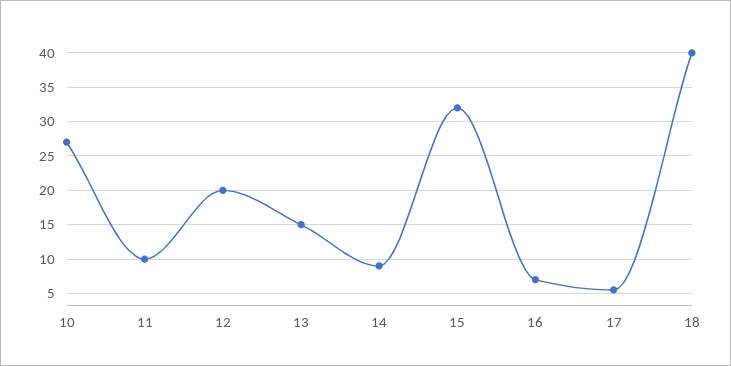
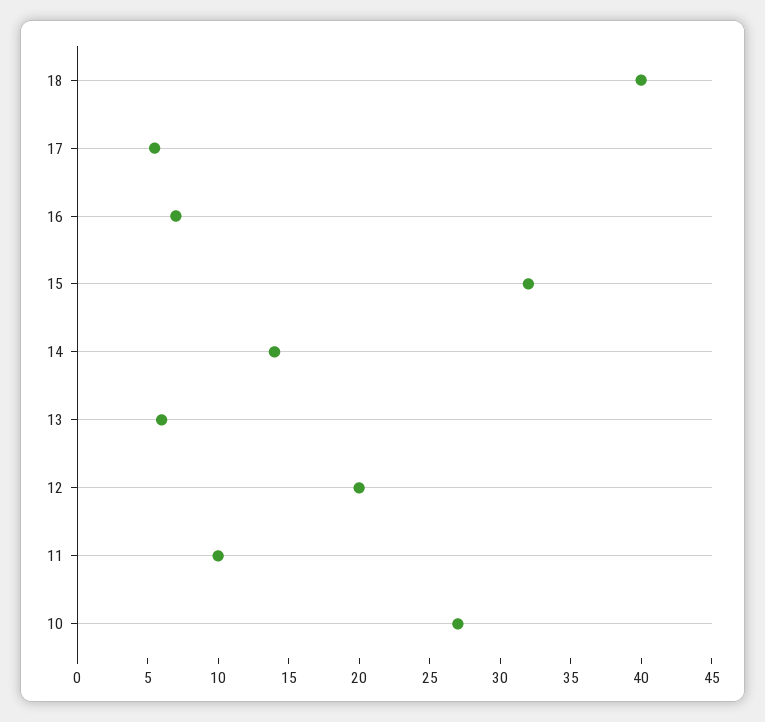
13: 15 -> 6
14: 9 -> 14

